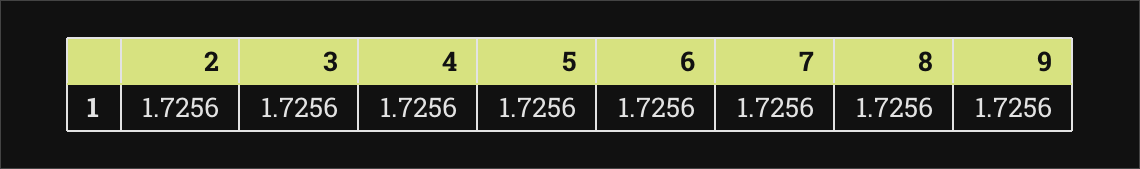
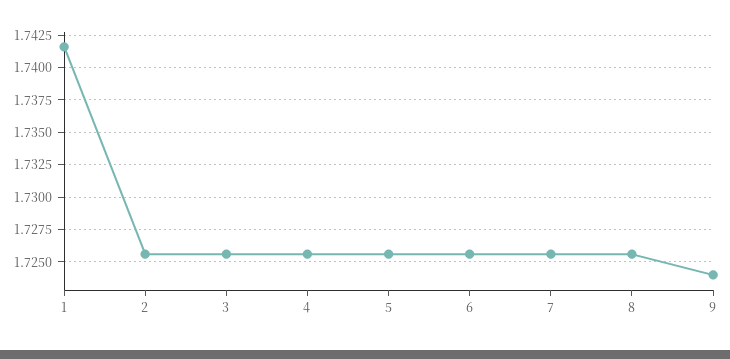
9: 1.7256 -> 1.724
1: none -> 1.7415

